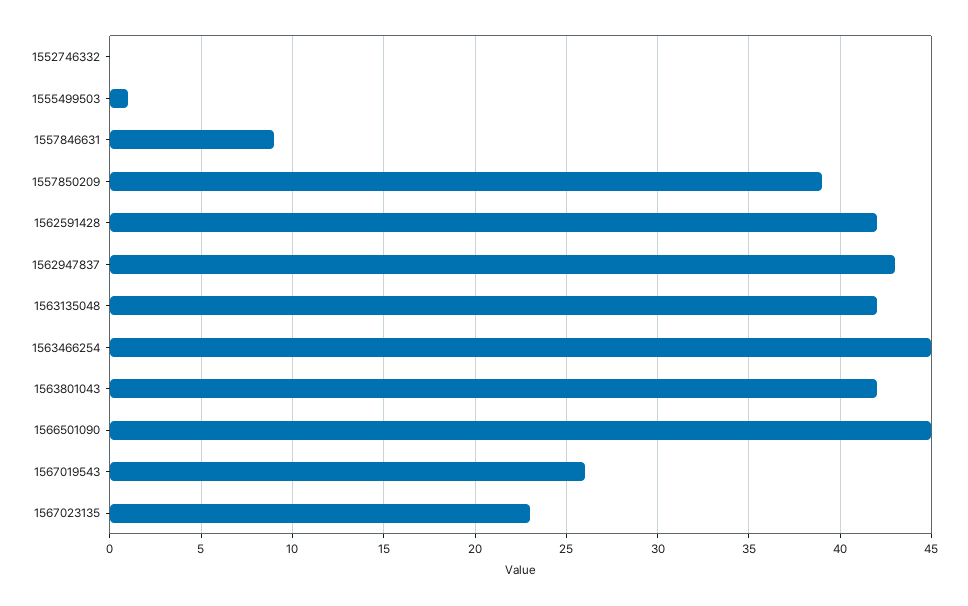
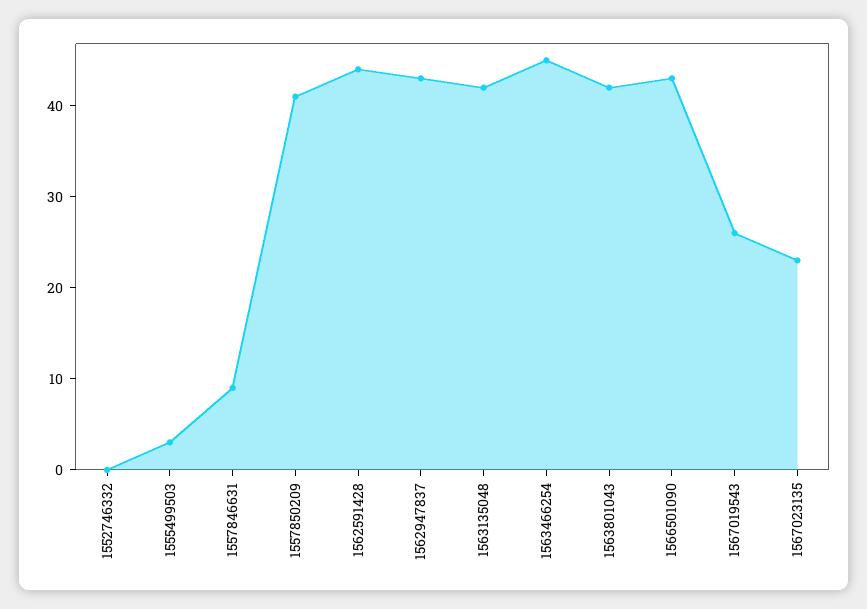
1555499503: 1 -> 3
1557850209: 39 -> 41
1562591428: 42 -> 44
1566501090: 45 -> 43

